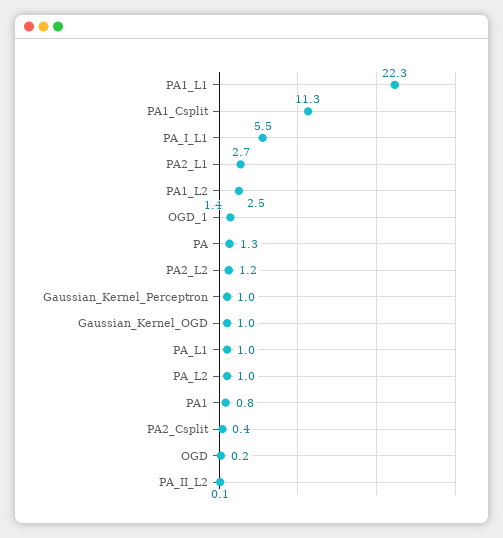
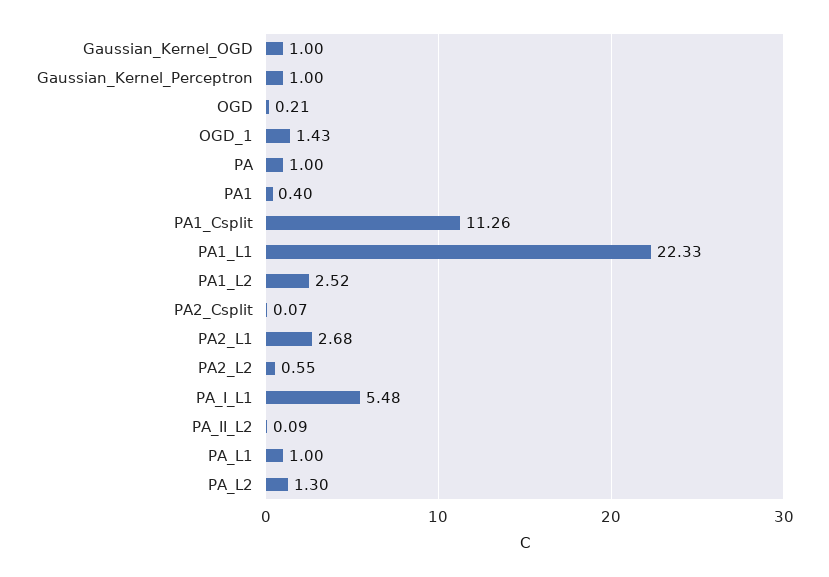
PA: 1.3 -> 1
PA2_L2: 1.2 -> 0.55
PA_L2: 1 -> 1.3
PA1: 0.8 -> 0.4
PA2_Csplit: 0.4 -> 0.07

